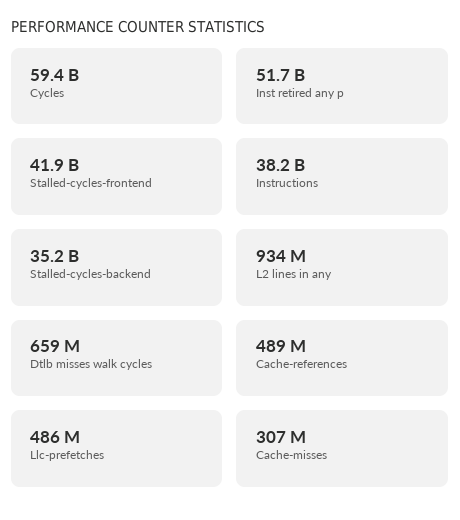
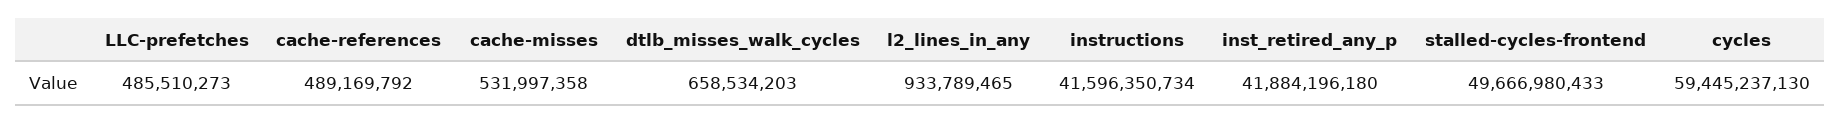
Inst retired any p: 51700000000 -> 41884196180
Stalled-cycles-frontend: 41900000000 -> 49666980433
Instructions: 38200000000 -> 41596350734
Stalled-cycles-backend: 35200000000 -> none
Cache-misses: 307000000 -> 531997358

